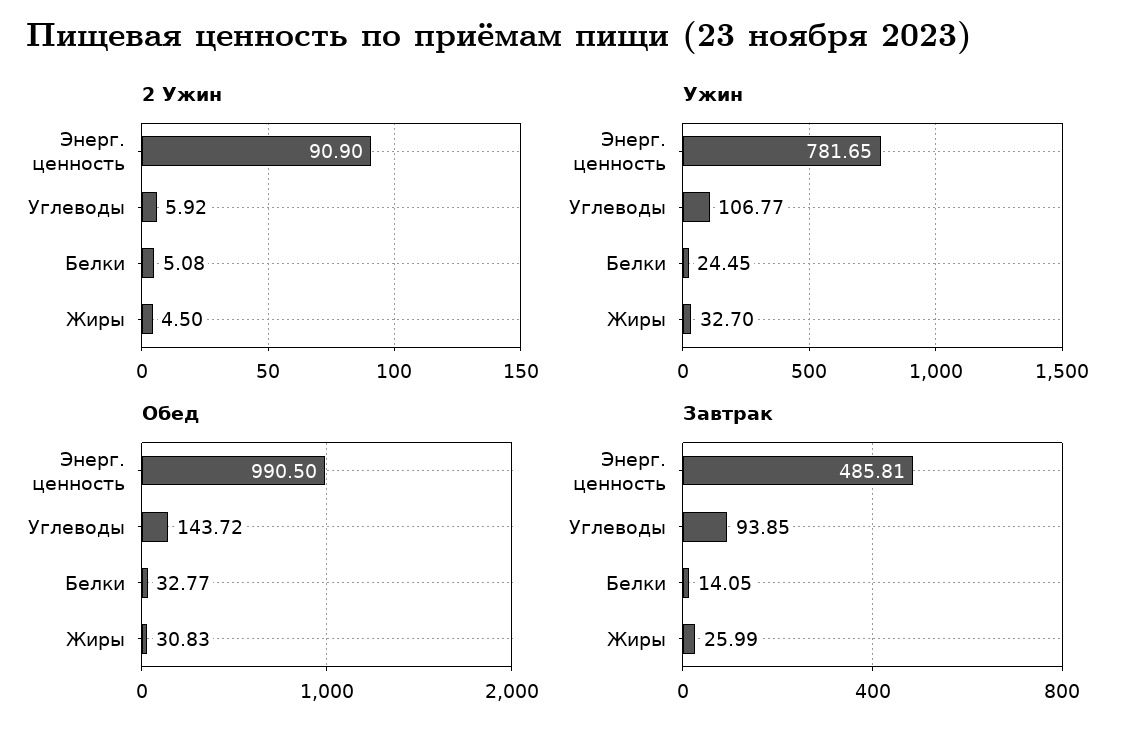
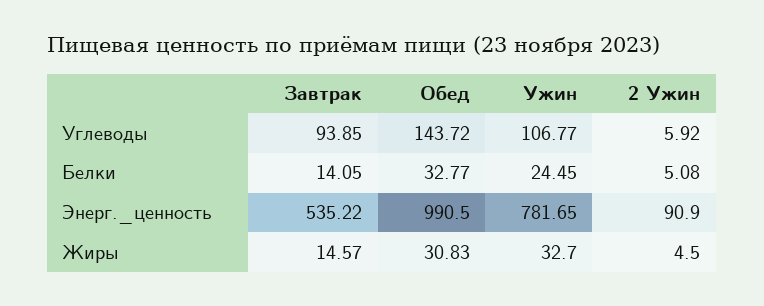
Завтрак, Энерг. ценность: 485.81 -> 535.22
Завтрак, Жиры: 25.99 -> 14.57

